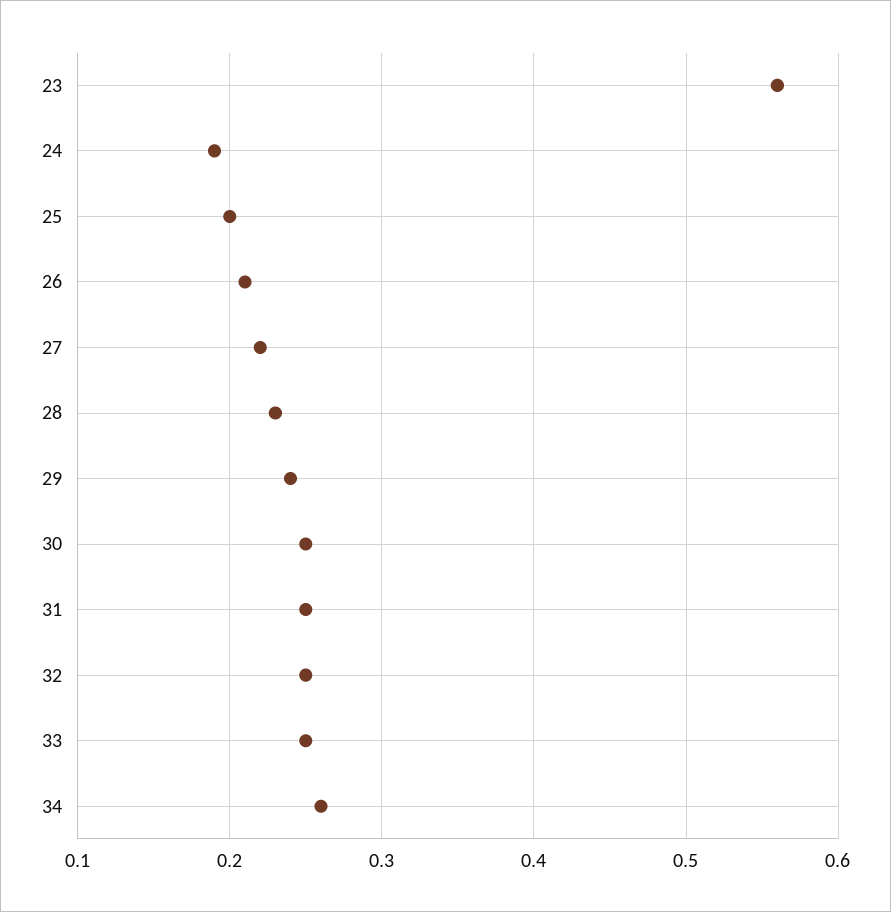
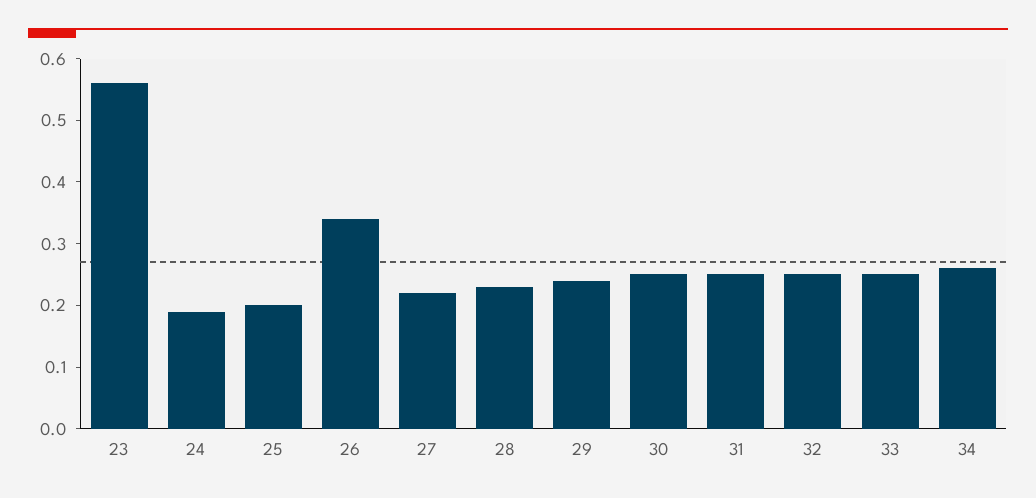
26: 0.21 -> 0.35

